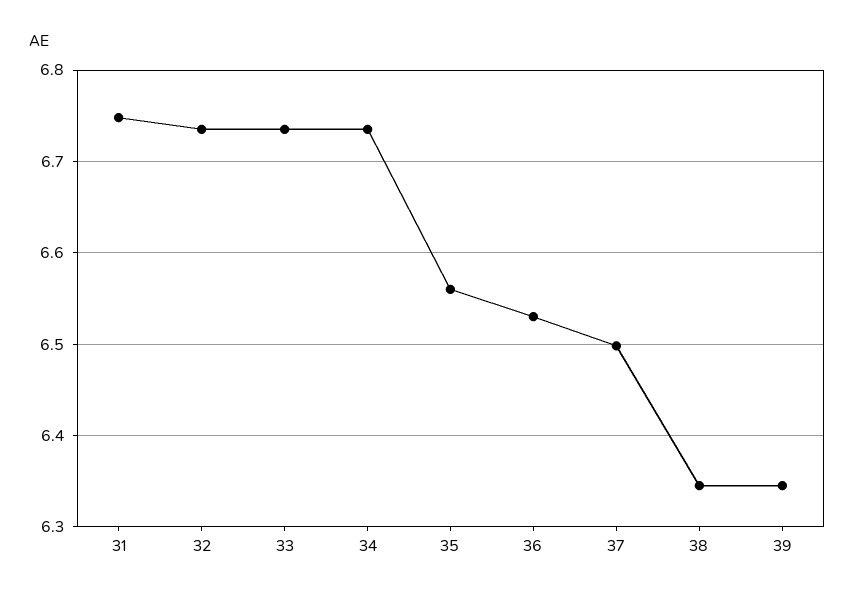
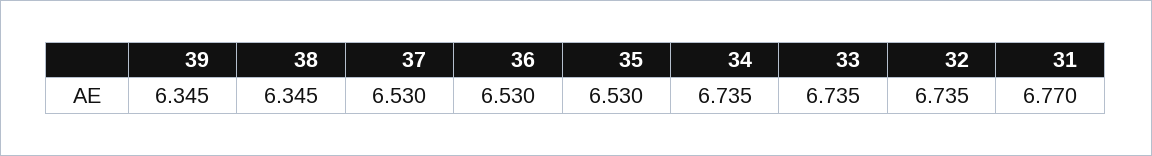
31: 6.75 -> 6.77
35: 6.56 -> 6.53
37: 6.5 -> 6.53

